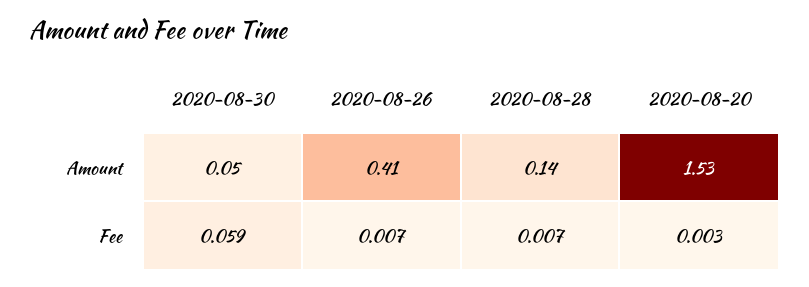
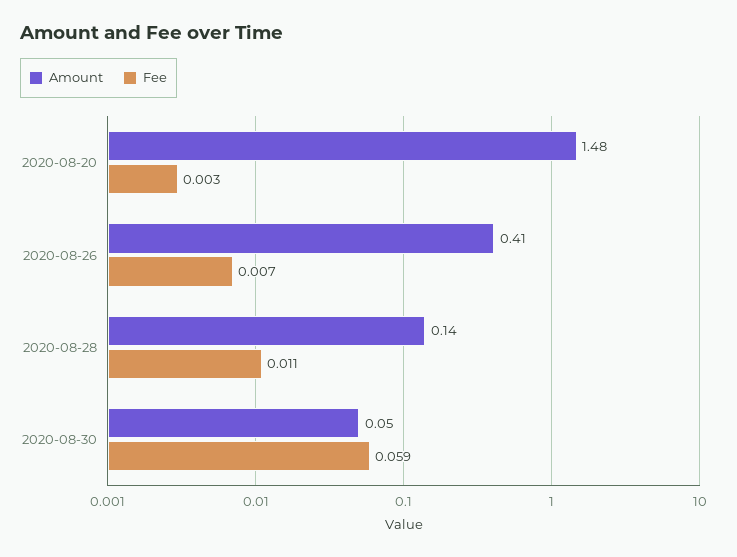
Amount, 2020-08-20: 1.53 -> 1.48
Fee, 2020-08-28: 0.007 -> 0.011

